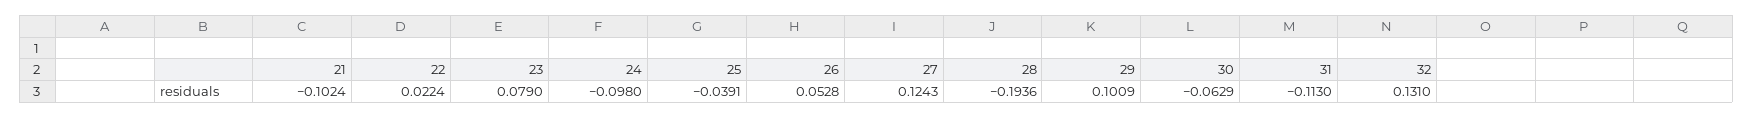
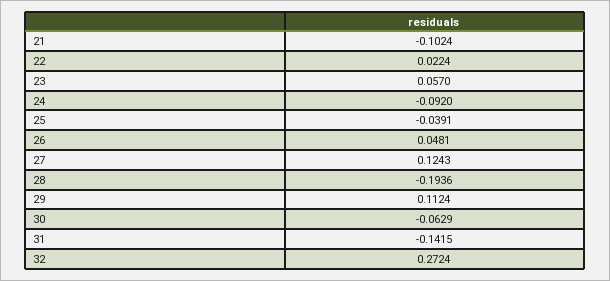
23: 0.079 -> 0.057
24: -0.098 -> -0.092
26: 0.0528 -> 0.0481
29: 0.1009 -> 0.1124
31: -0.113 -> -0.1415
32: 0.131 -> 0.2724

